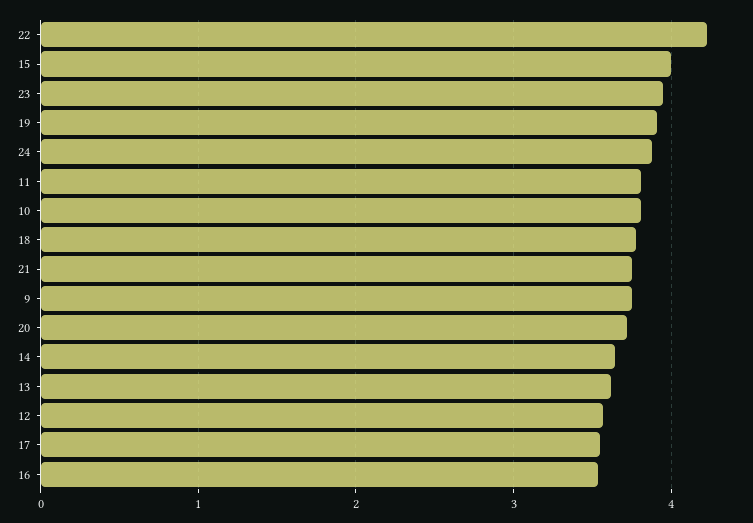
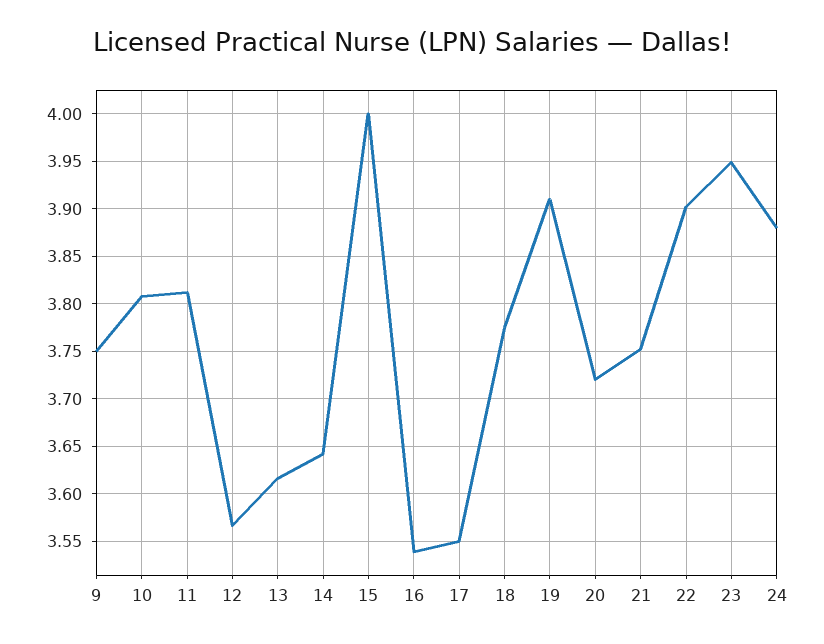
22: 4.2 -> 3.9

